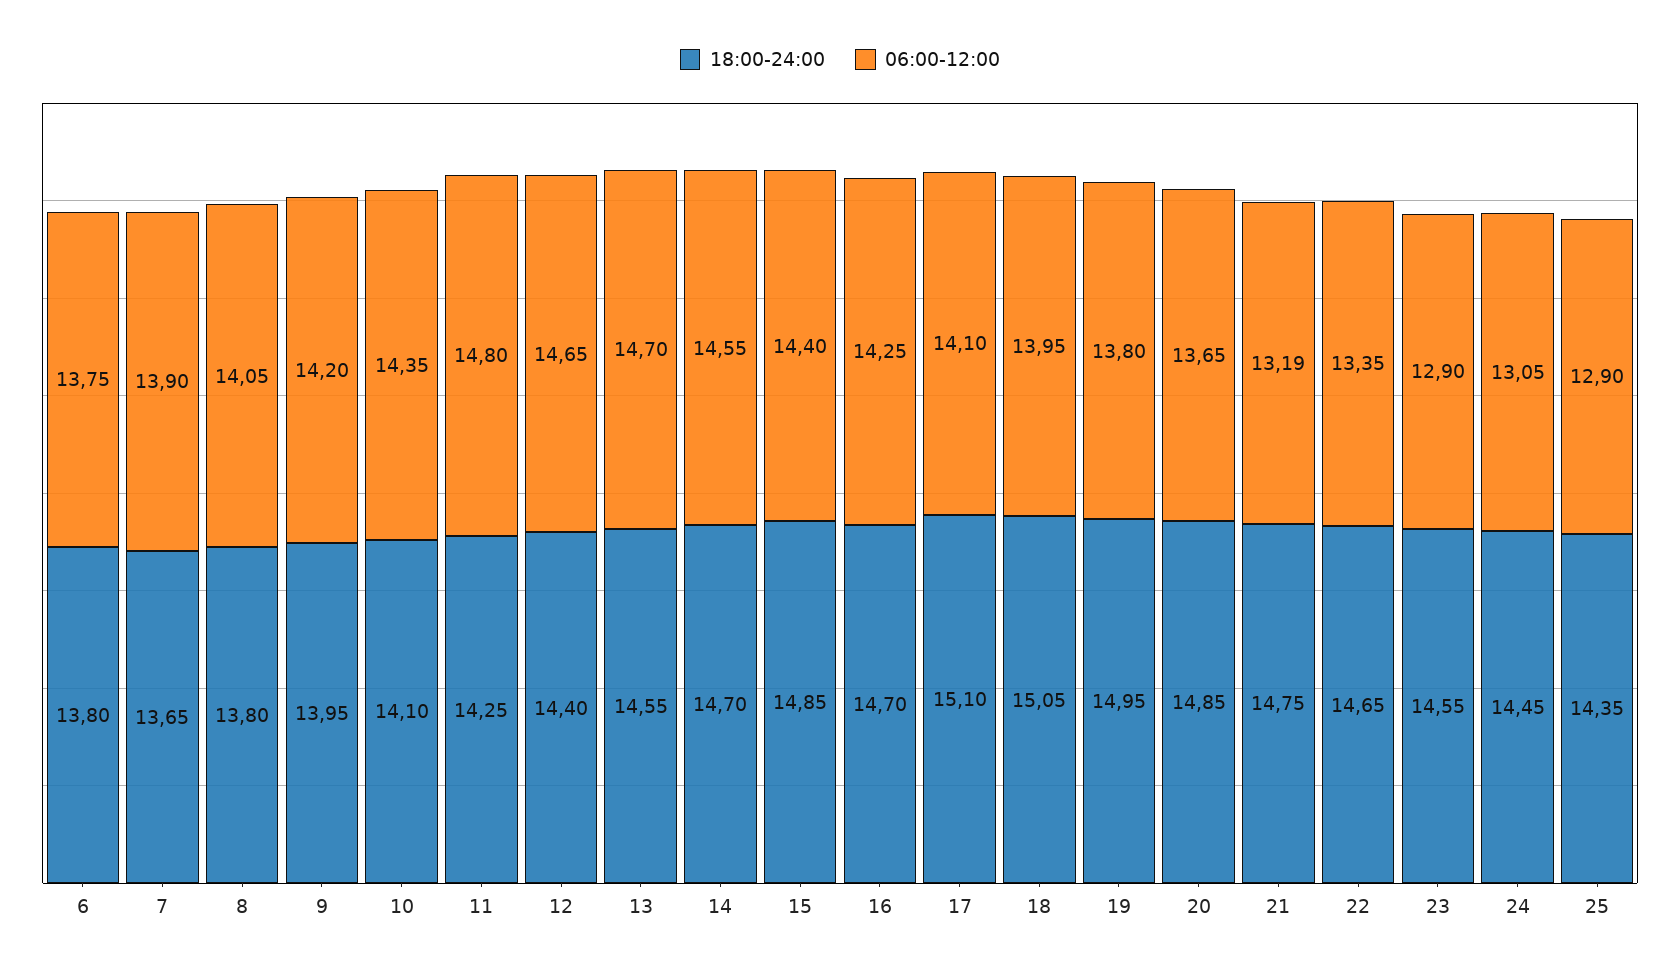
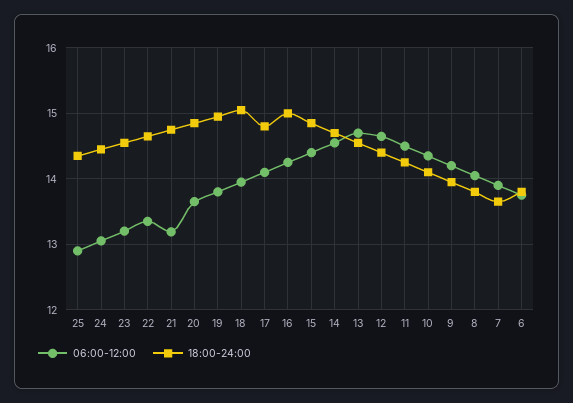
06:00-12:00, 11: 14.8 -> 14.5
18:00-24:00, 16: 14.7 -> 15
18:00-24:00, 17: 15.1 -> 14.8
06:00-12:00, 23: 12.9 -> 13.2

